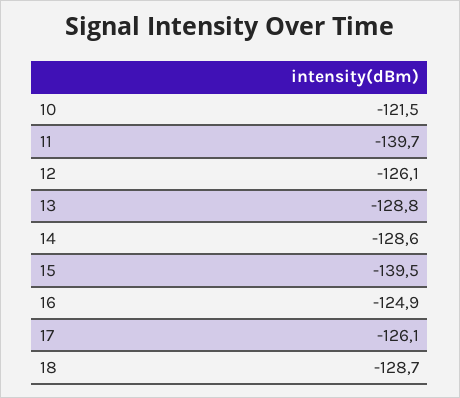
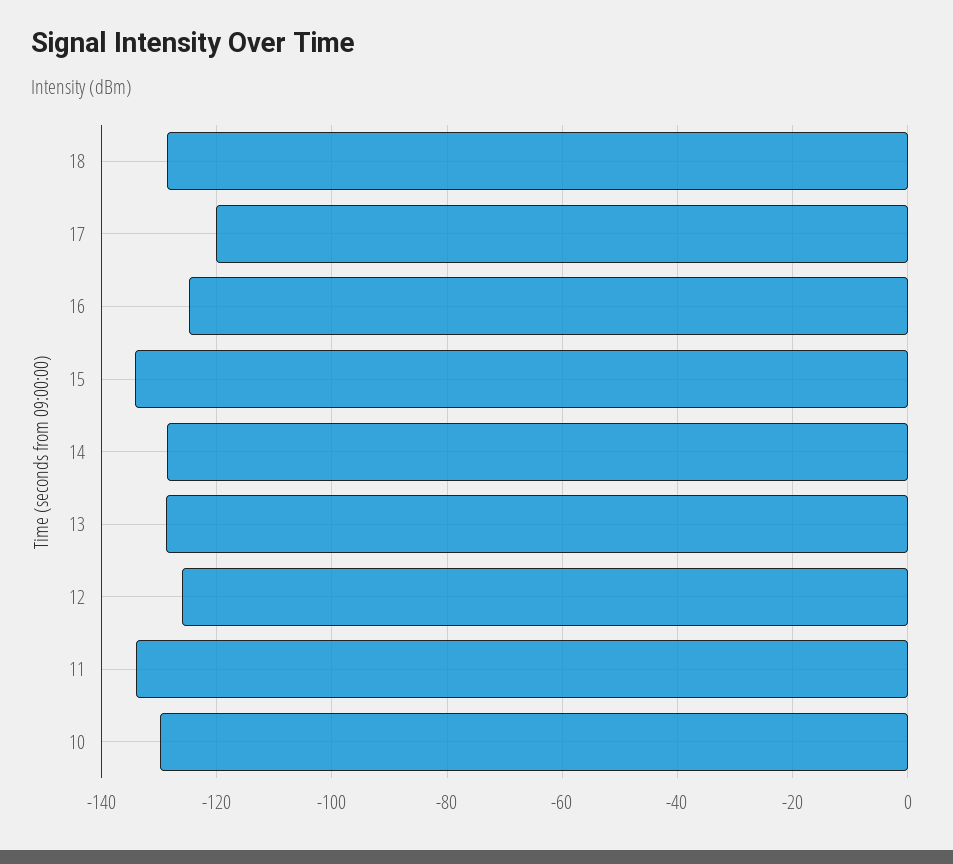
10: -121.5 -> -130
11: -139.7 -> -134
15: -139.5 -> -134
17: -126.1 -> -120

